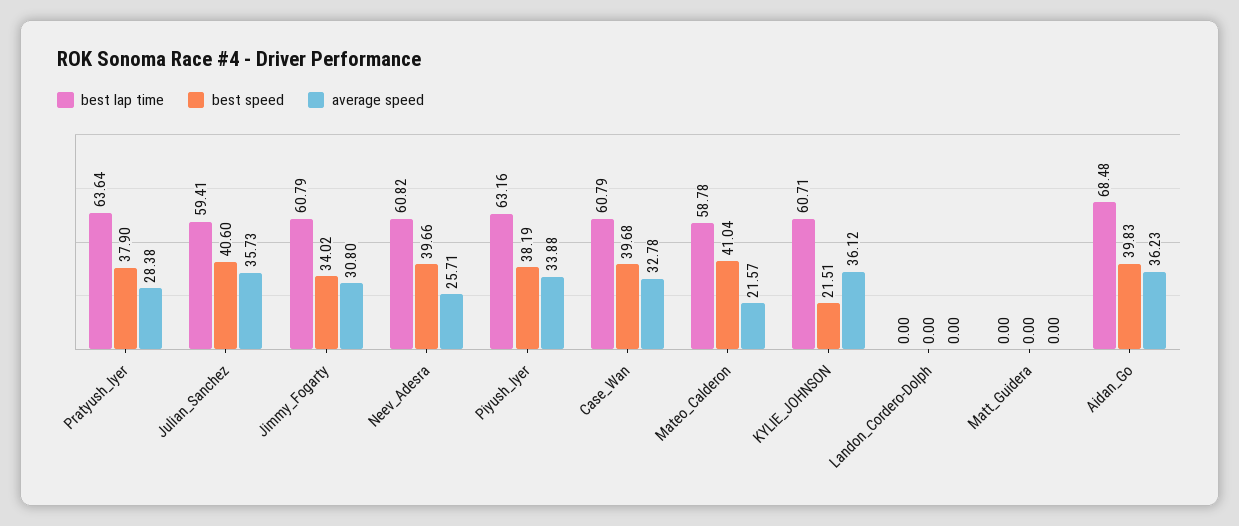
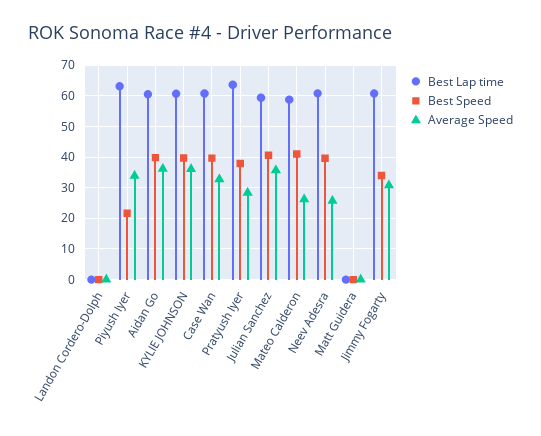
best speed, Piyush_Iyer: 38.19 -> 22
average speed, Mateo_Calderon: 21.57 -> 26
best speed, KYLIE_JOHNSON: 21.51 -> 40
best lap time, Aidan_Go: 68.48 -> 60

